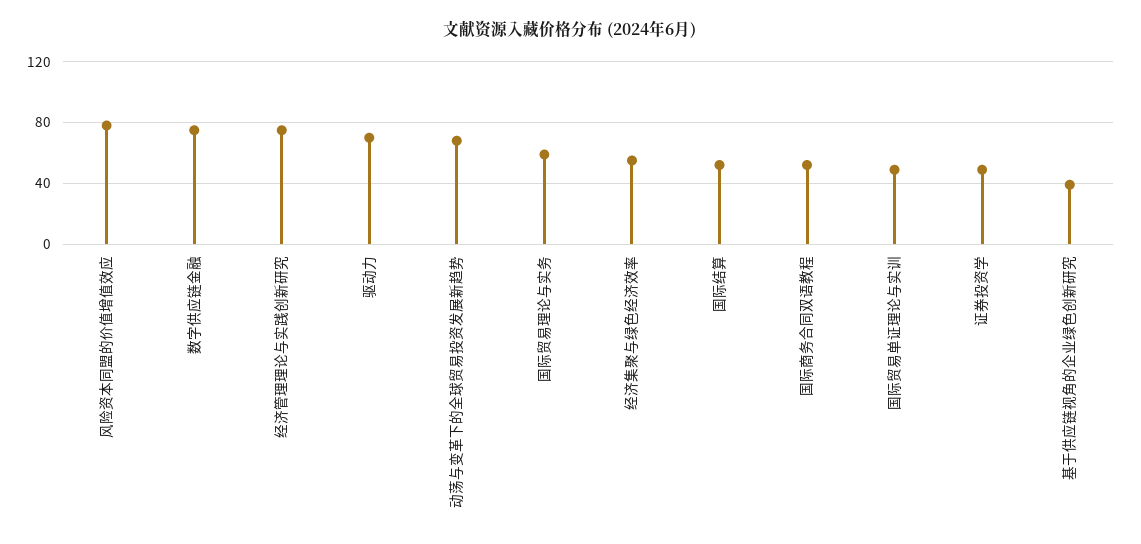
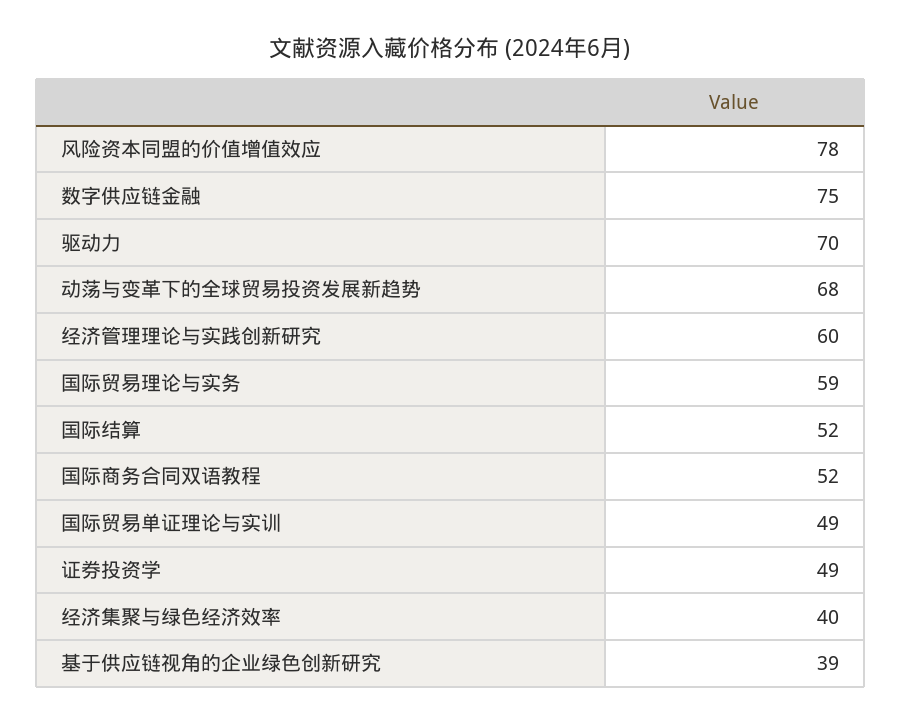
经济管理理论与实践创新研究: 75 -> 60
经济集聚与绿色经济效率: 55 -> 40

